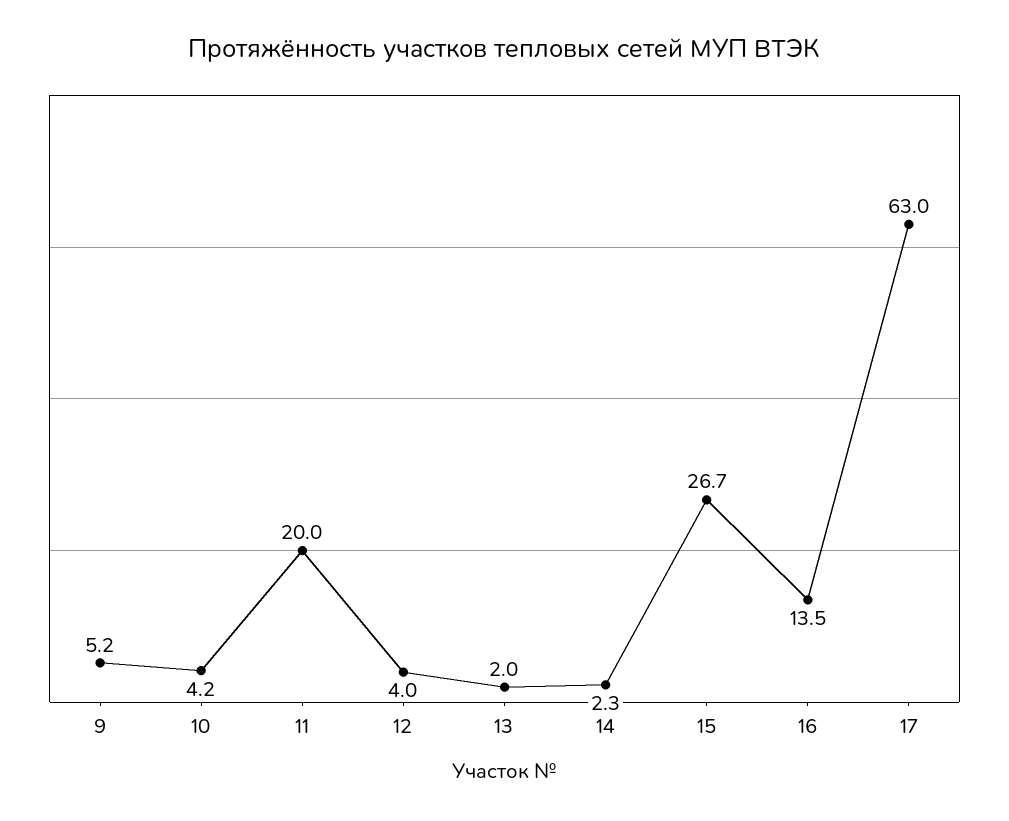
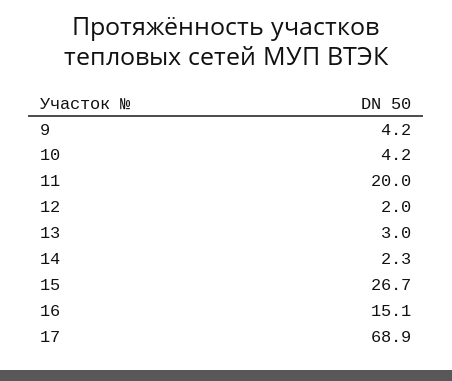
9: 5.2 -> 4.2
12: 4 -> 2
13: 2 -> 3
16: 13.5 -> 15.1
17: 63 -> 68.9

